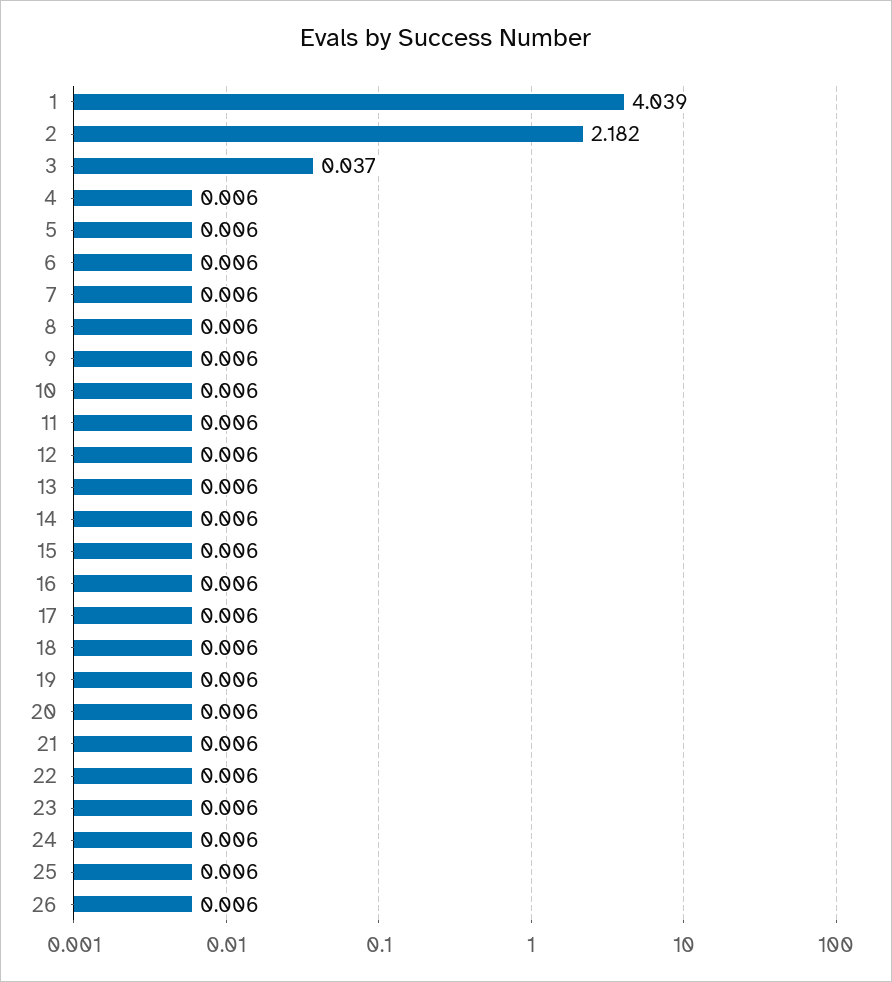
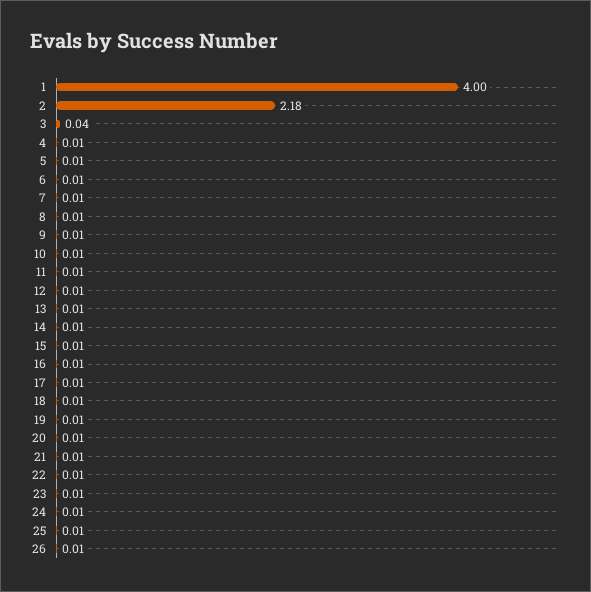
1: 4.039 -> 4

